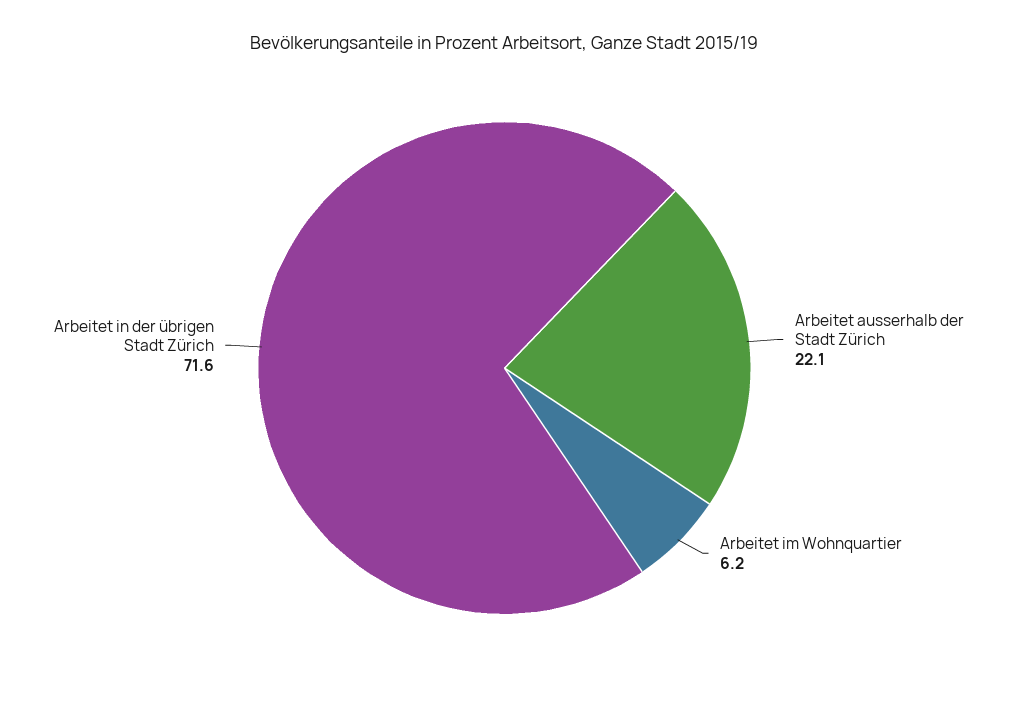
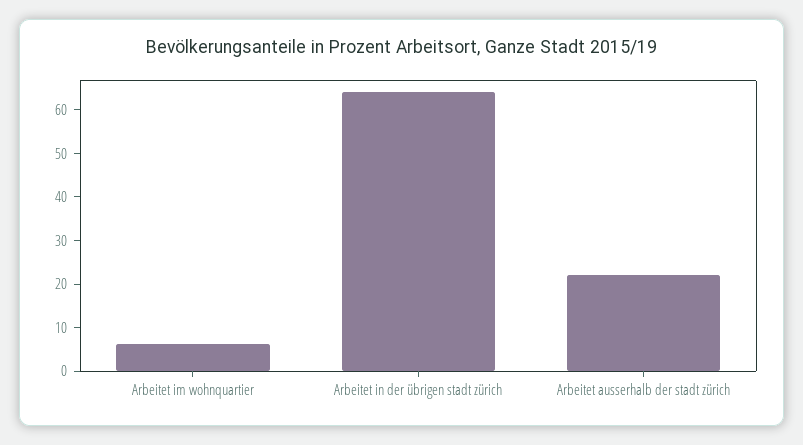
Arbeitet in der übrigen Stadt Zürich: 71.6 -> 64

